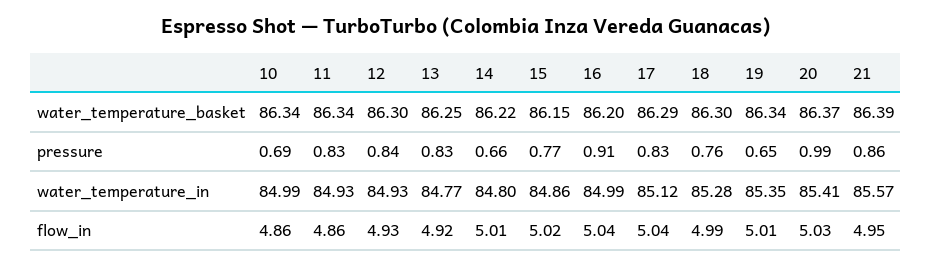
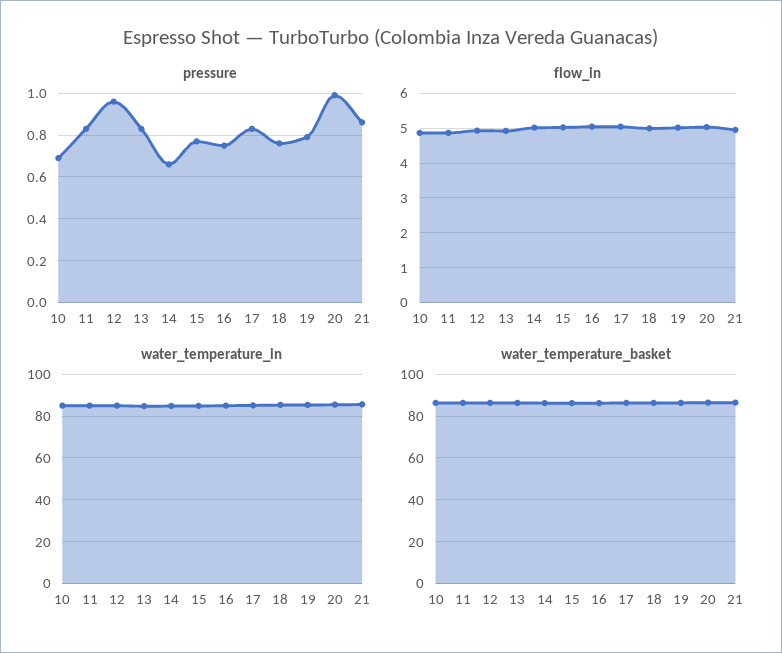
pressure, 12: 0.84 -> 0.95
pressure, 16: 0.91 -> 0.75
pressure, 19: 0.65 -> 0.8

